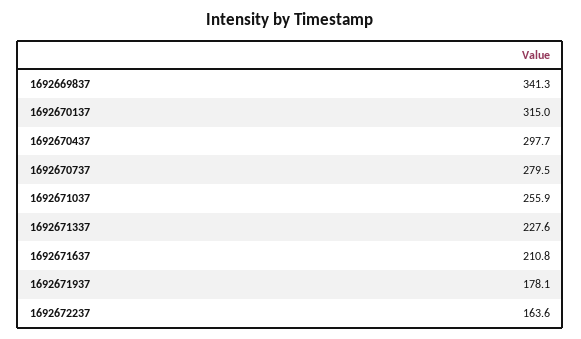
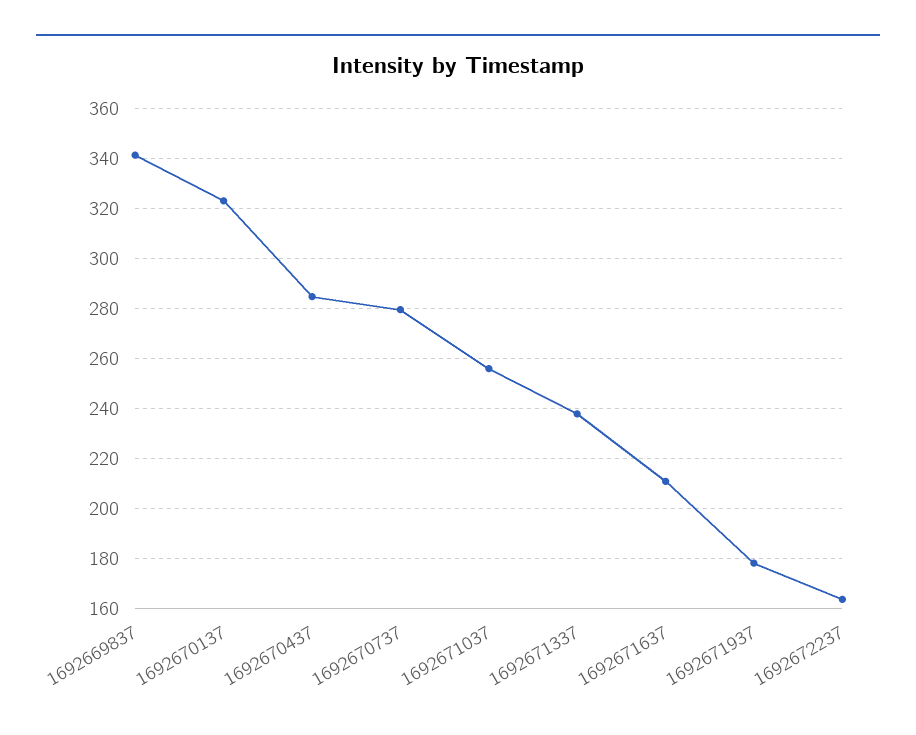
1692670137: 315 -> 322.5
1692670437: 297.7 -> 285
1692671337: 227.6 -> 237.5

